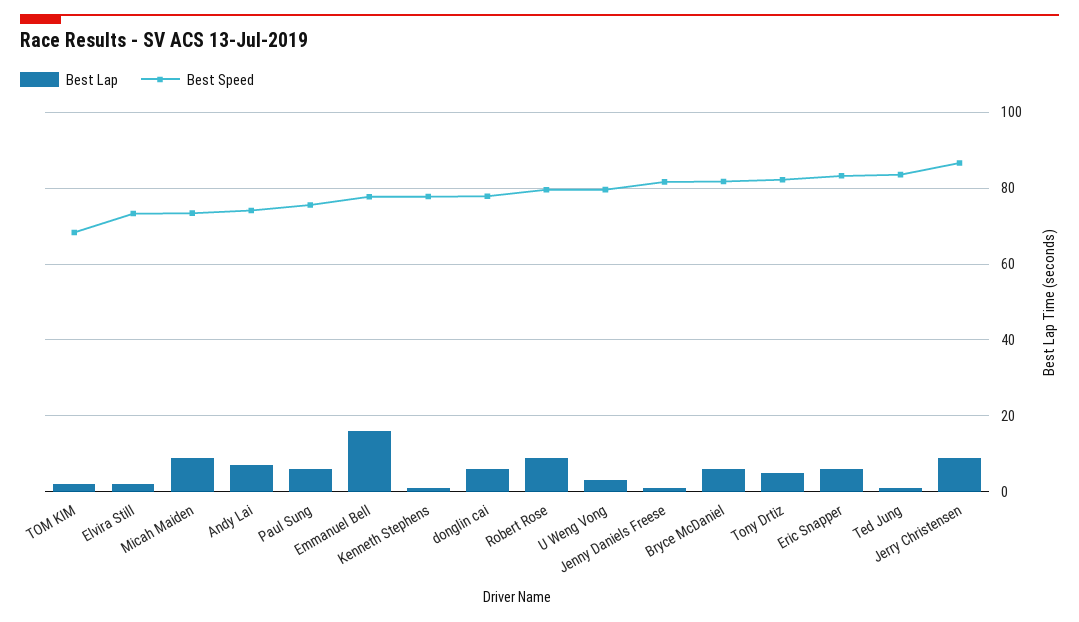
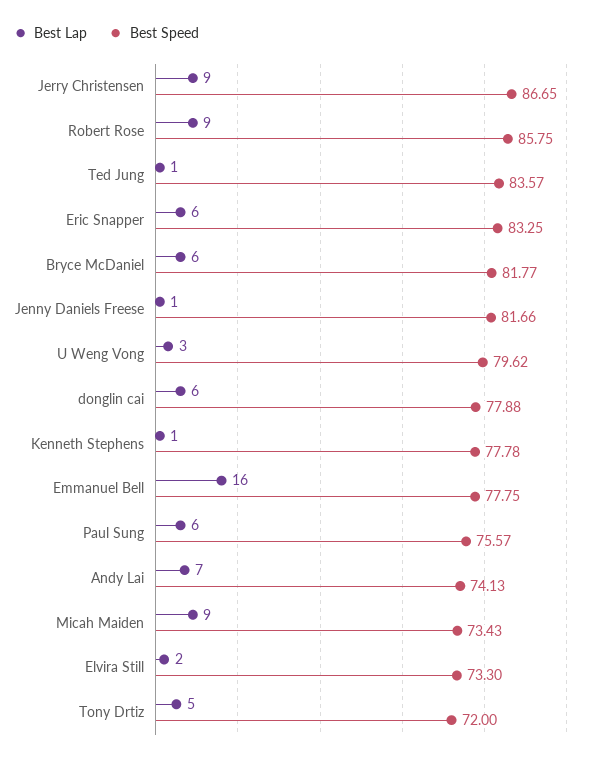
Best Lap, TOM KIM: 2 -> none
Best Speed, TOM KIM: 68 -> none
Best Speed, Robert Rose: 80 -> 85.75
Best Speed, Tony Drtiz: 82 -> 72

